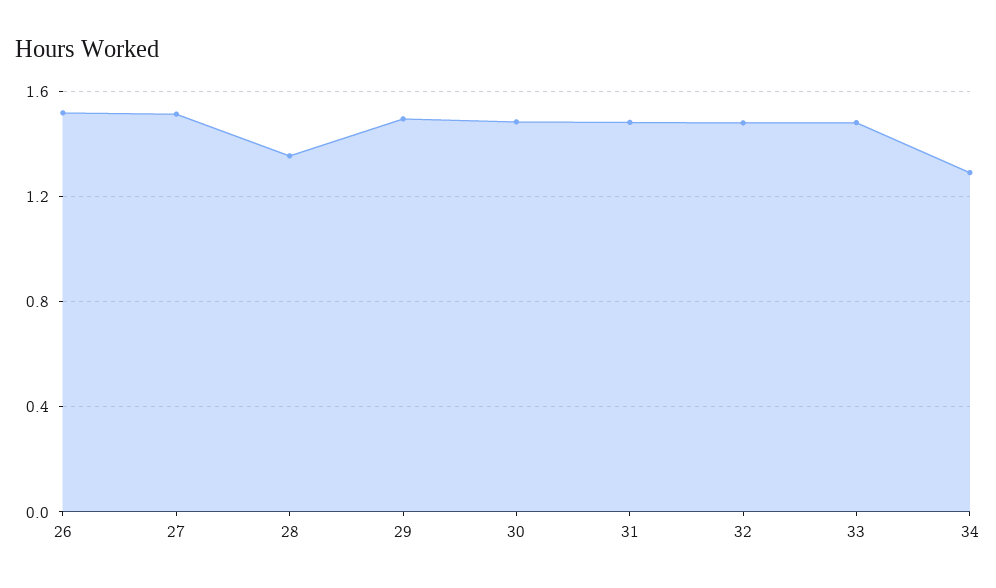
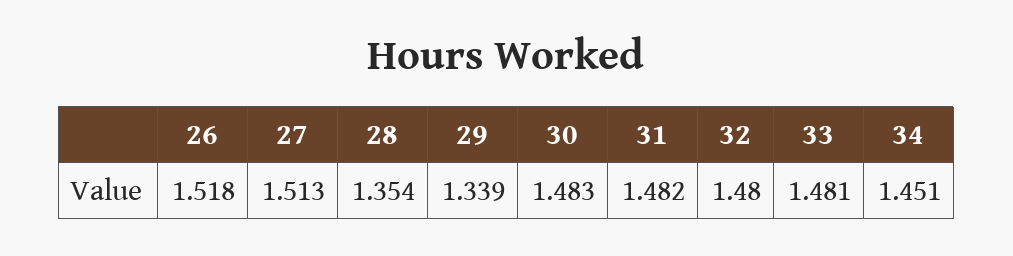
29: 1.5 -> 1.339
34: 1.3 -> 1.451

